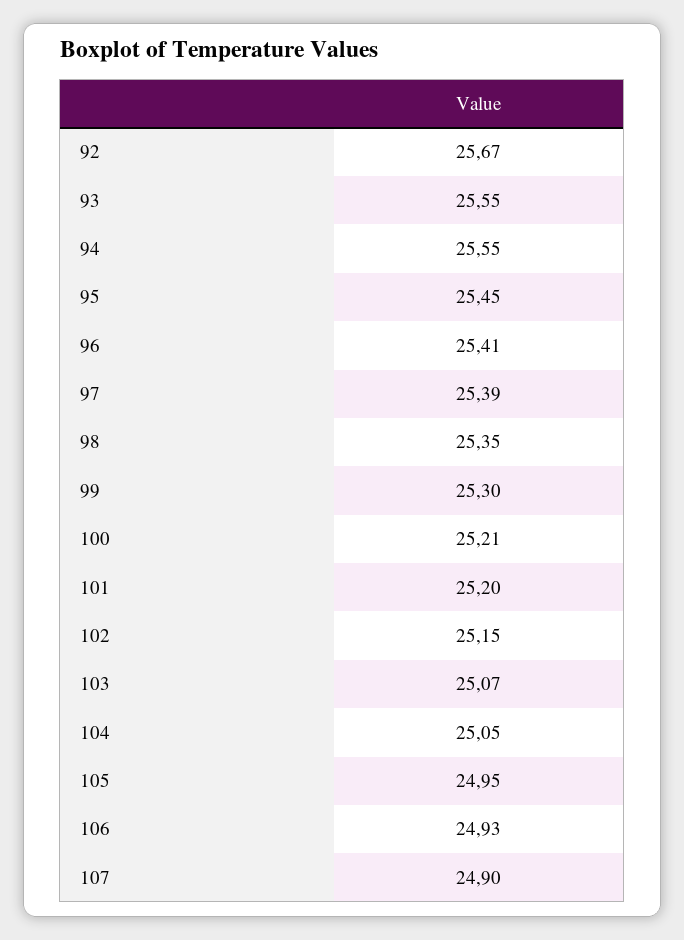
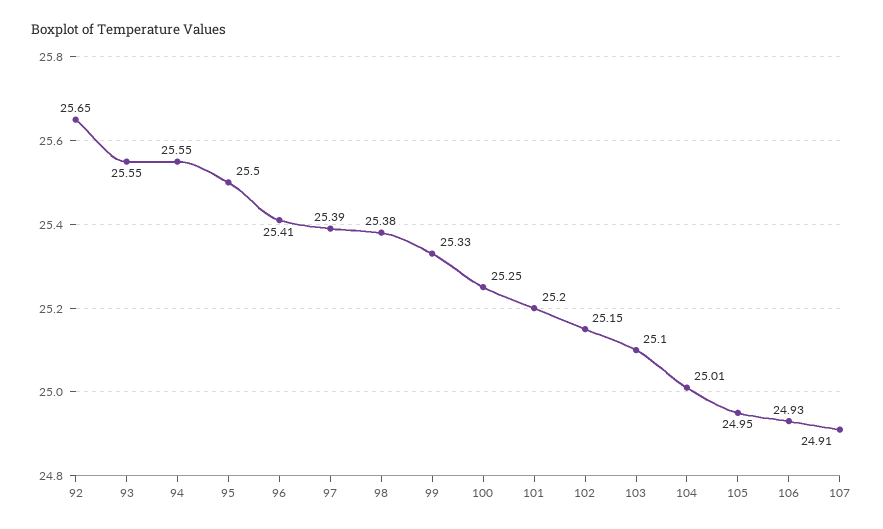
92: 25.67 -> 25.65
95: 25.45 -> 25.5
98: 25.35 -> 25.38
99: 25.3 -> 25.33
100: 25.21 -> 25.25
103: 25.07 -> 25.1
104: 25.05 -> 25.01
107: 24.9 -> 24.91

